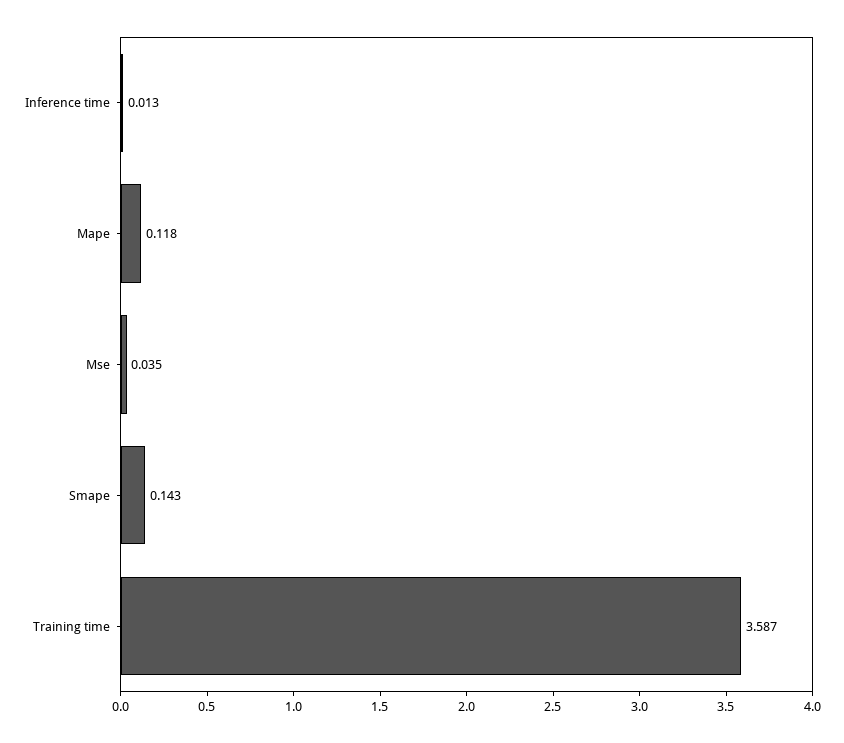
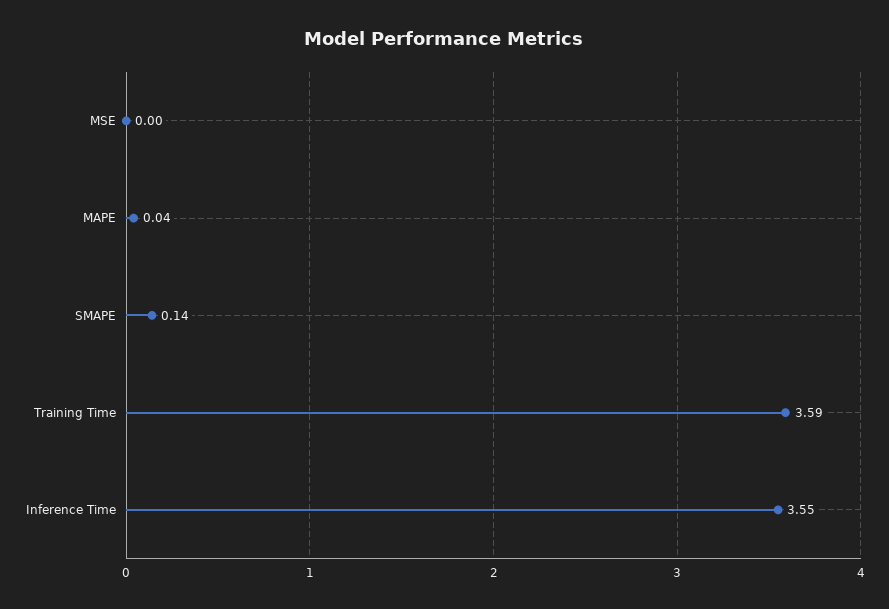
Inference time: 0.013 -> 3.55
Mape: 0.118 -> 0.04
Mse: 0.035 -> 0

